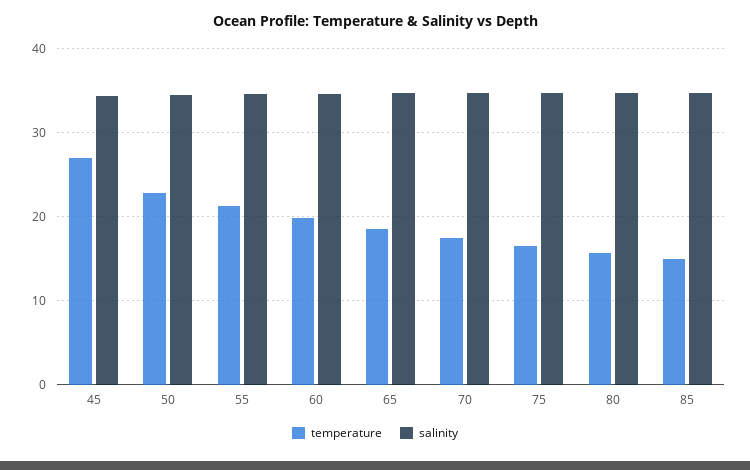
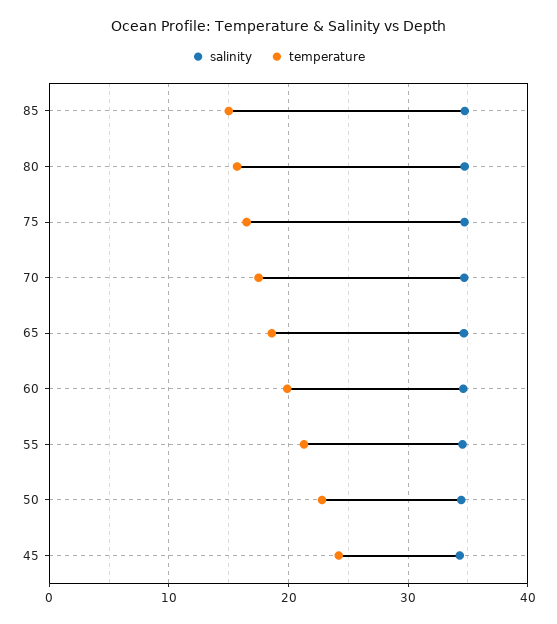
temperature, 45: 27 -> 24

